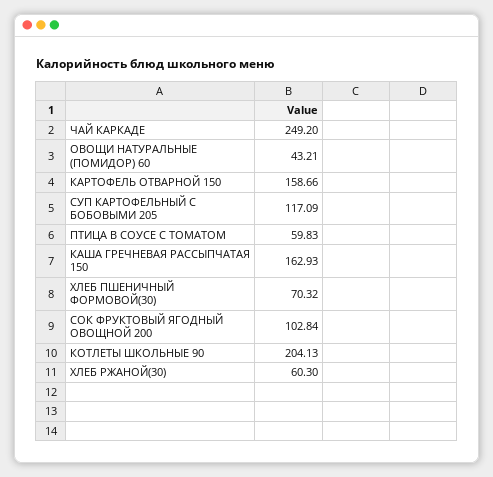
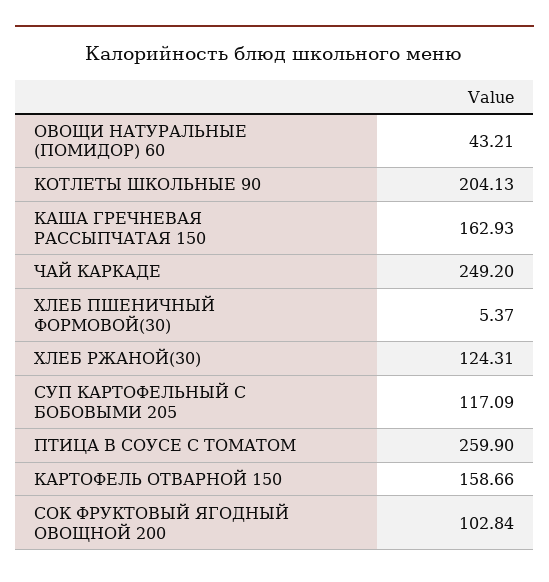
ПТИЦА В СОУСЕ С ТОМАТОМ: 59.83 -> 259.9
ХЛЕБ ПШЕНИЧНЫЙ ФОРМОВОЙ(30): 70.32 -> 5.37
ХЛЕБ РЖАНОЙ(30): 60.3 -> 124.31

